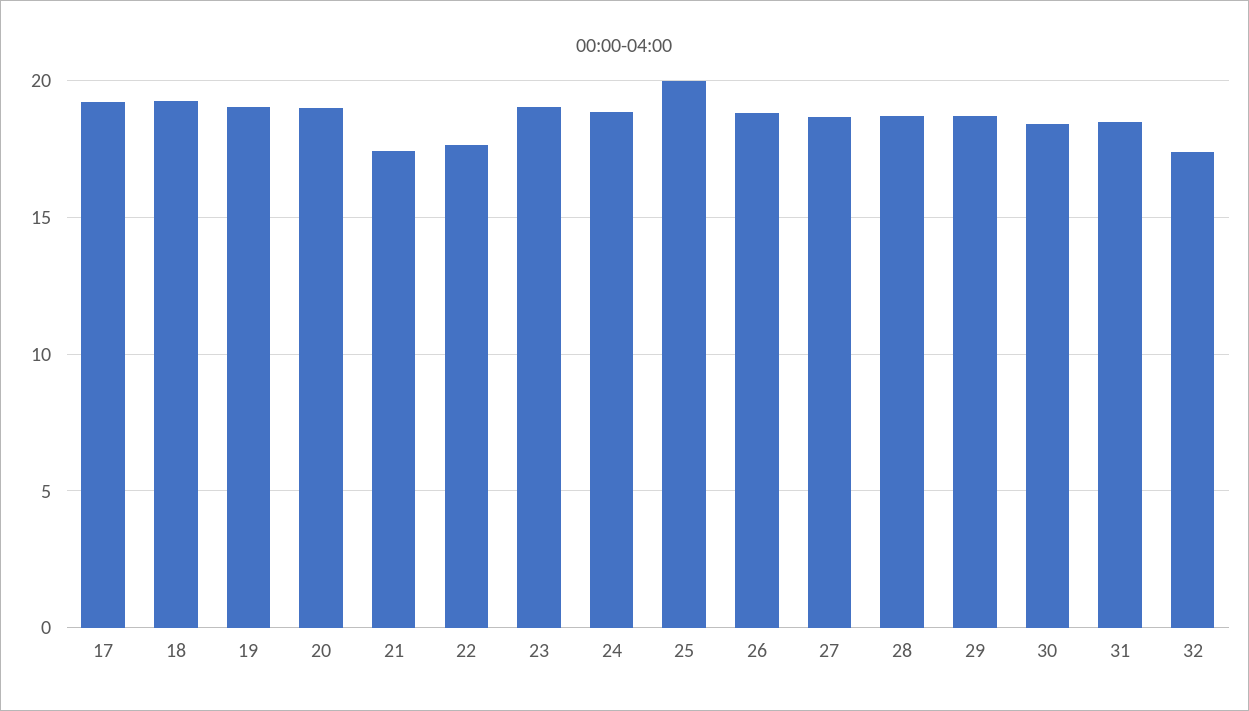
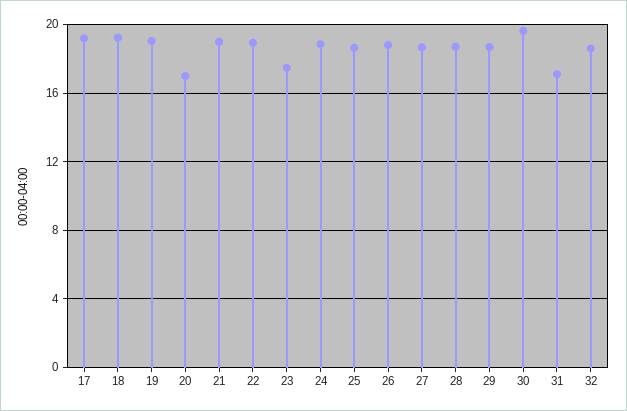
20: 19 -> 17
21: 17.5 -> 19
22: 17.5 -> 19
23: 19 -> 17.5
25: 20 -> 18.5
30: 18.5 -> 19.5
31: 18.5 -> 17
32: 17.5 -> 18.5

